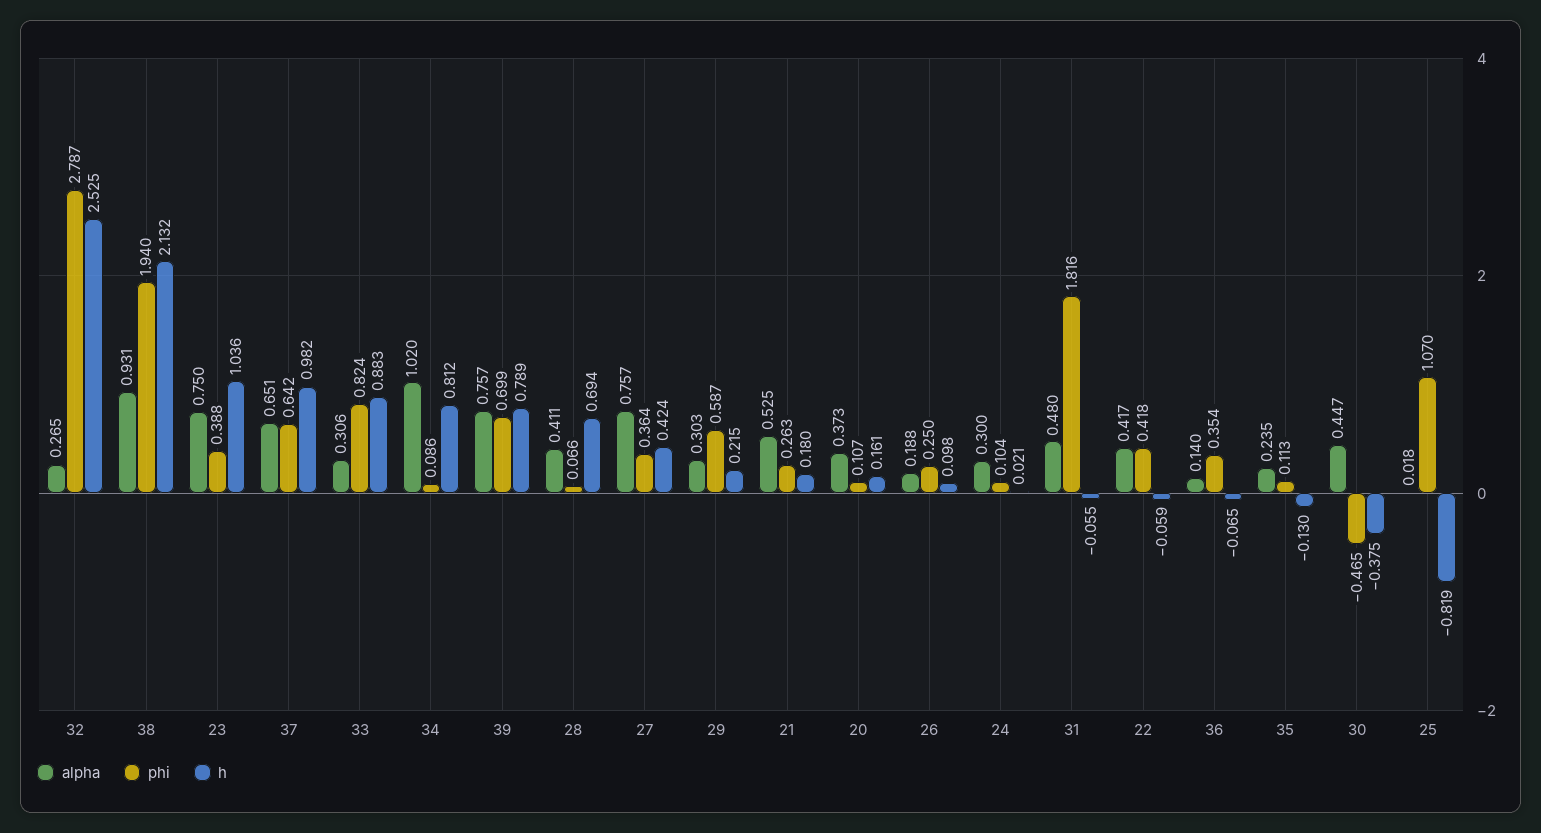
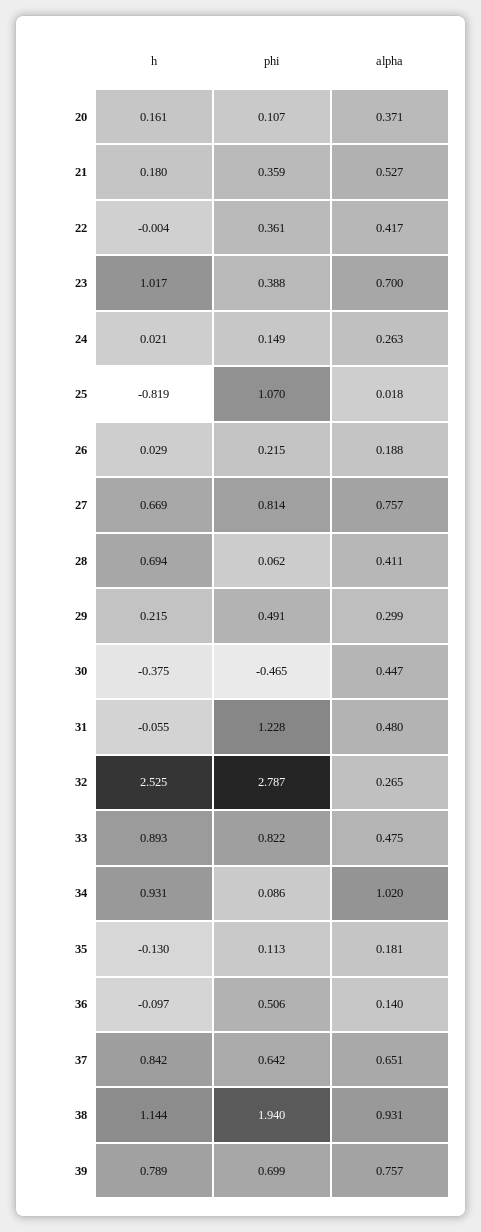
h, 38: 2.132 -> 1.144
alpha, 23: 0.75 -> 0.7
h, 23: 1.036 -> 1.017
h, 37: 0.982 -> 0.842
alpha, 33: 0.306 -> 0.475
phi, 33: 0.824 -> 0.822
h, 33: 0.883 -> 0.893
h, 34: 0.812 -> 0.931
phi, 28: 0.066 -> 0.062
phi, 27: 0.364 -> 0.814
h, 27: 0.424 -> 0.669
alpha, 29: 0.303 -> 0.299
phi, 29: 0.587 -> 0.491
alpha, 21: 0.525 -> 0.527
phi, 21: 0.263 -> 0.359
alpha, 20: 0.373 -> 0.371
phi, 26: 0.25 -> 0.215
h, 26: 0.098 -> 0.029
alpha, 24: 0.3 -> 0.263
phi, 24: 0.104 -> 0.149
phi, 31: 1.816 -> 1.228
phi, 22: 0.418 -> 0.361
h, 22: -0.059 -> -0.004
phi, 36: 0.354 -> 0.506
h, 36: -0.065 -> -0.097
alpha, 35: 0.235 -> 0.181

